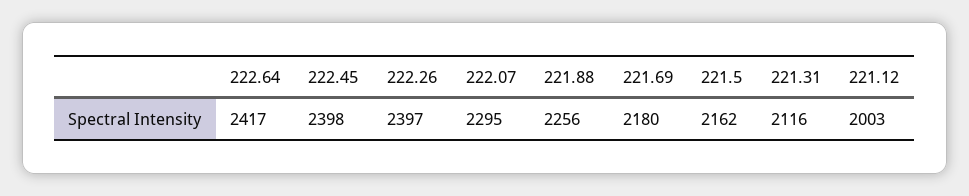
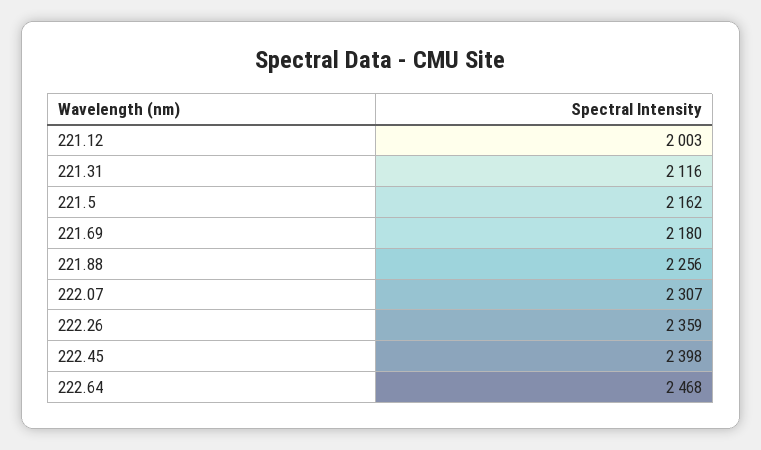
222.64: 2417 -> 2468
222.26: 2397 -> 2359
222.07: 2295 -> 2307

